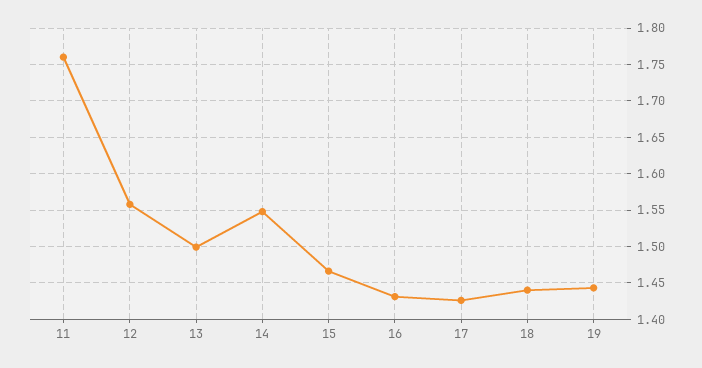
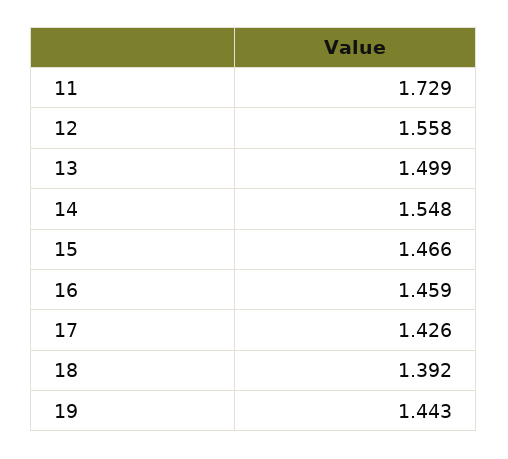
11: 1.76 -> 1.729
16: 1.43 -> 1.459
18: 1.44 -> 1.392

